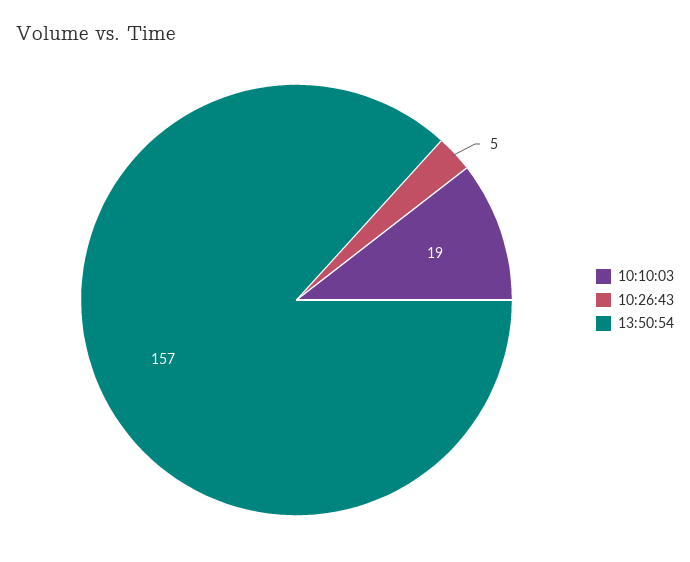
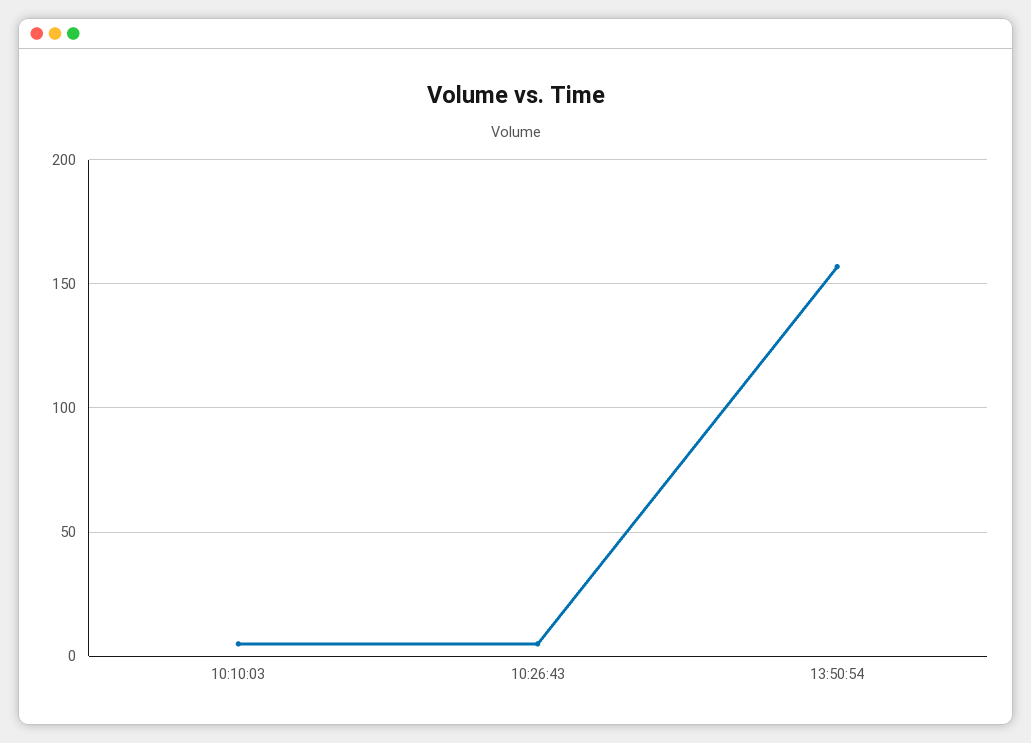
10:10:03: 19 -> 5

